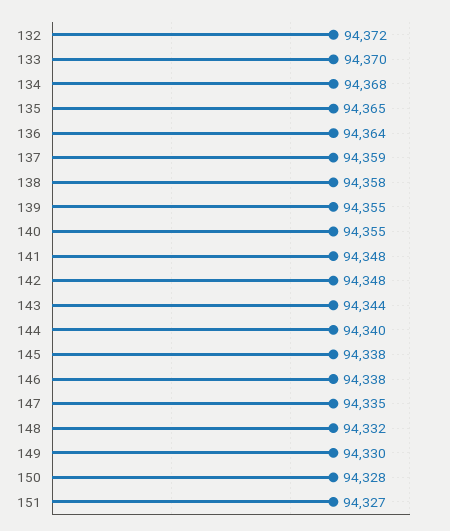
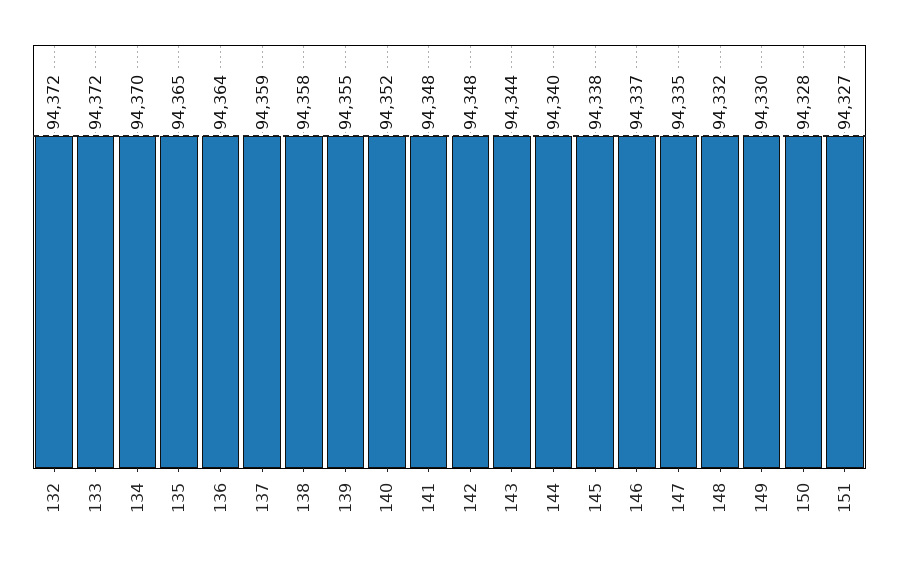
133: 94370 -> 94372
134: 94368 -> 94370
140: 94355 -> 94352
146: 94338 -> 94337

